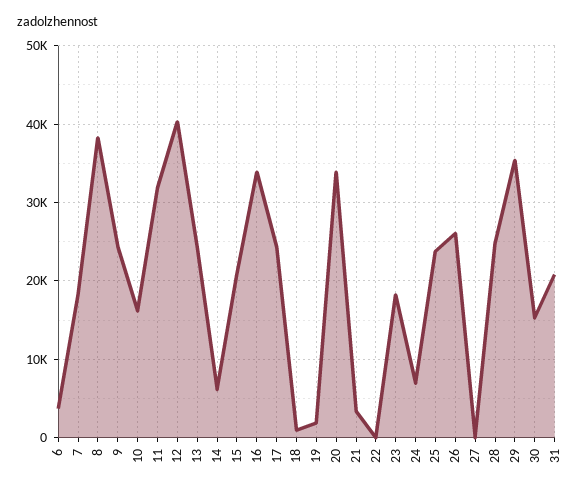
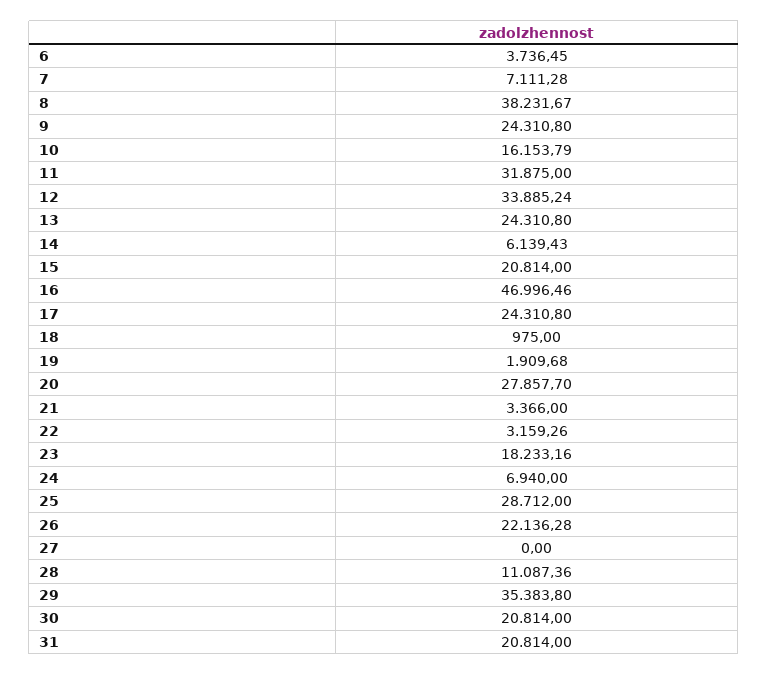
7: 18000 -> 7111.28
12: 40000 -> 33885.24
16: 34000 -> 46996.46
20: 34000 -> 27857.7
22: 0 -> 3159.26
25: 24000 -> 28712
26: 26000 -> 22136.28
28: 25000 -> 11087.36
30: 15000 -> 20814

